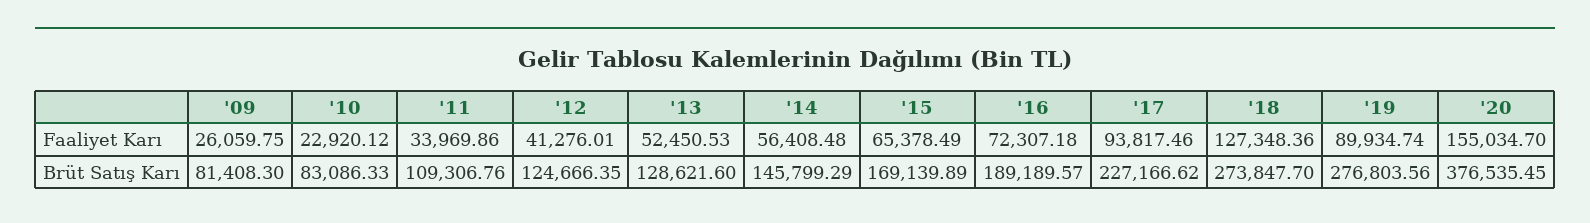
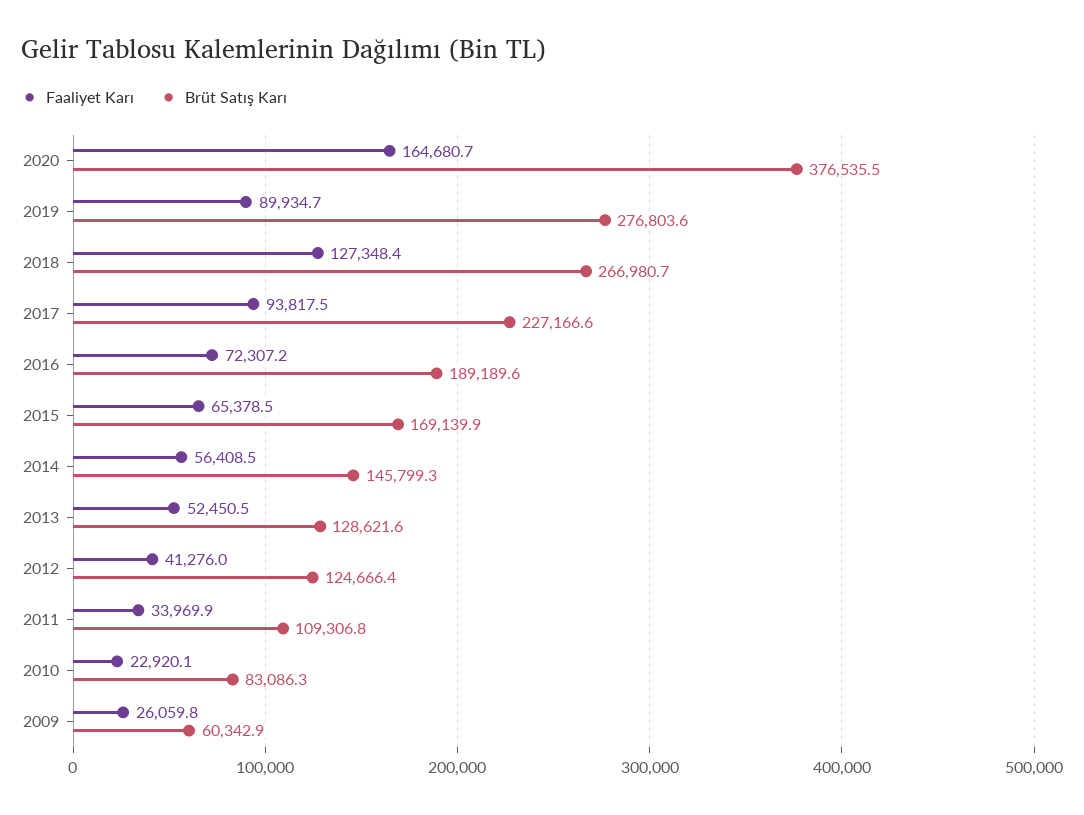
Faaliyet Karı, '20: 155034.7 -> 164680.7
Brüt Satış Karı, '09: 81408.3 -> 60342.9
Brüt Satış Karı, '18: 273847.7 -> 266980.7

